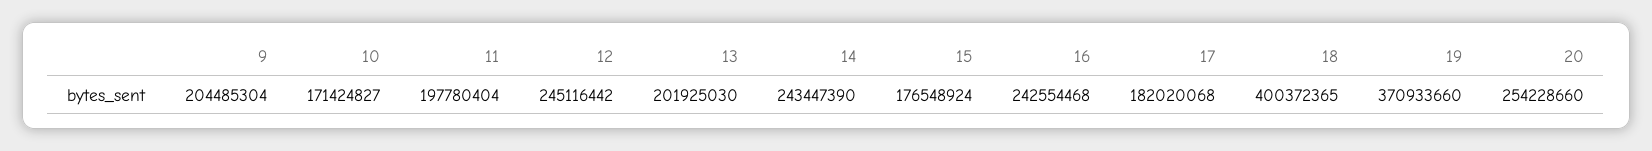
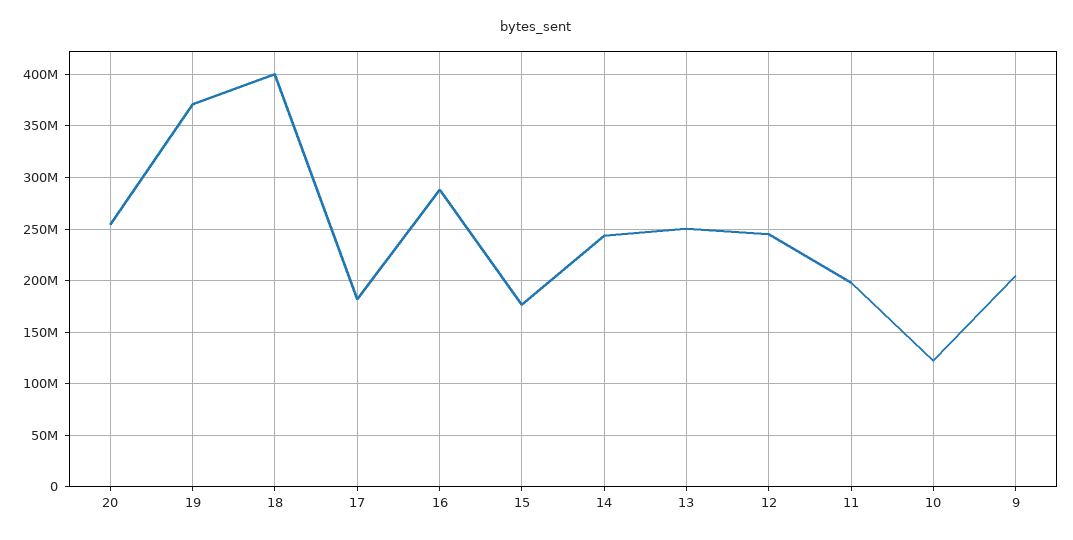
10: 171424827 -> 120000000
13: 201925030 -> 250000000
16: 242554468 -> 290000000

